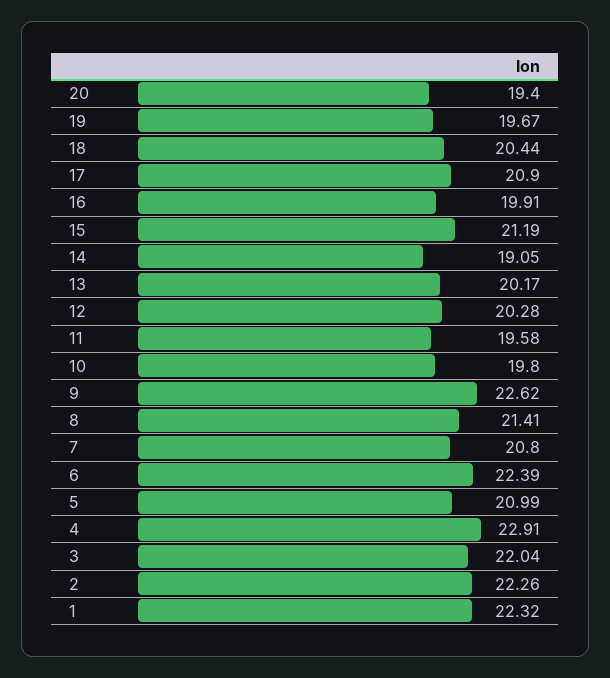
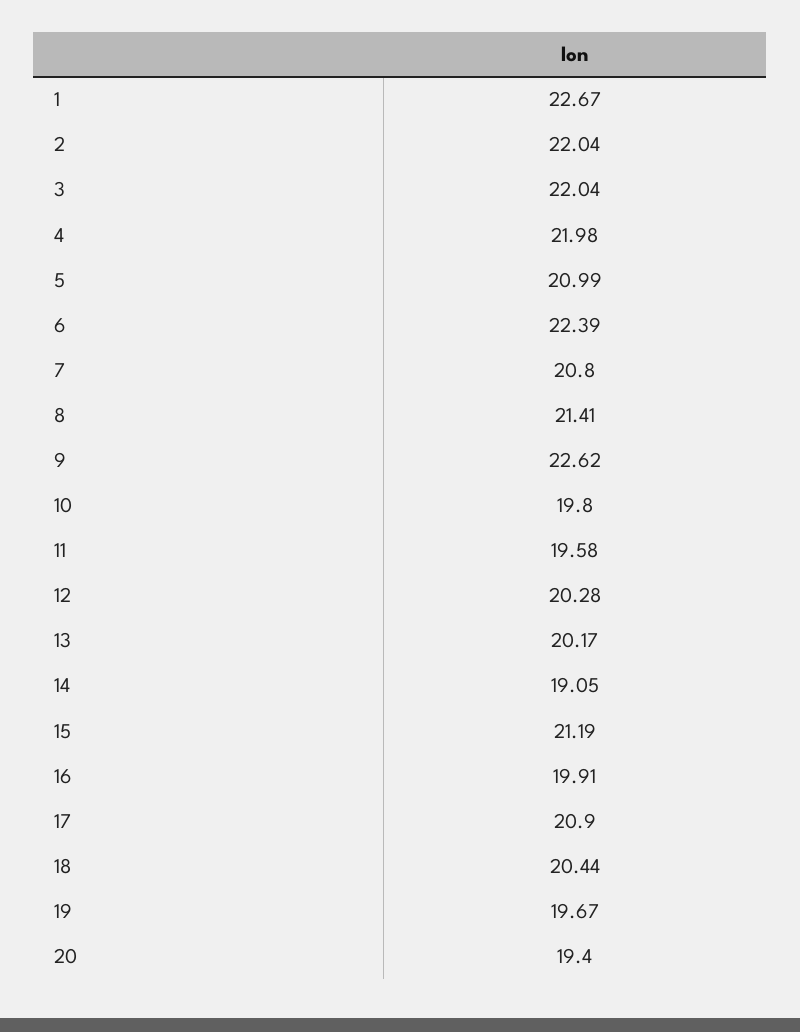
4: 22.91 -> 21.98
2: 22.26 -> 22.04
1: 22.32 -> 22.67

